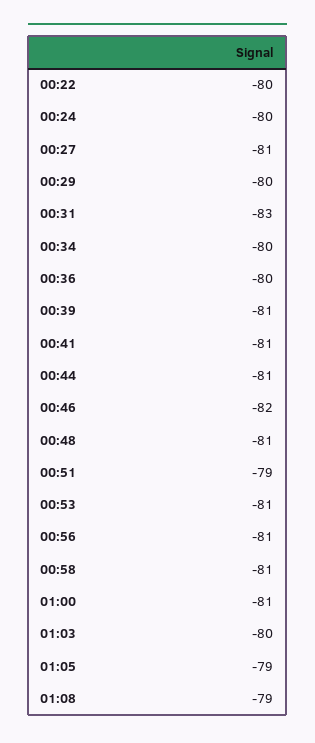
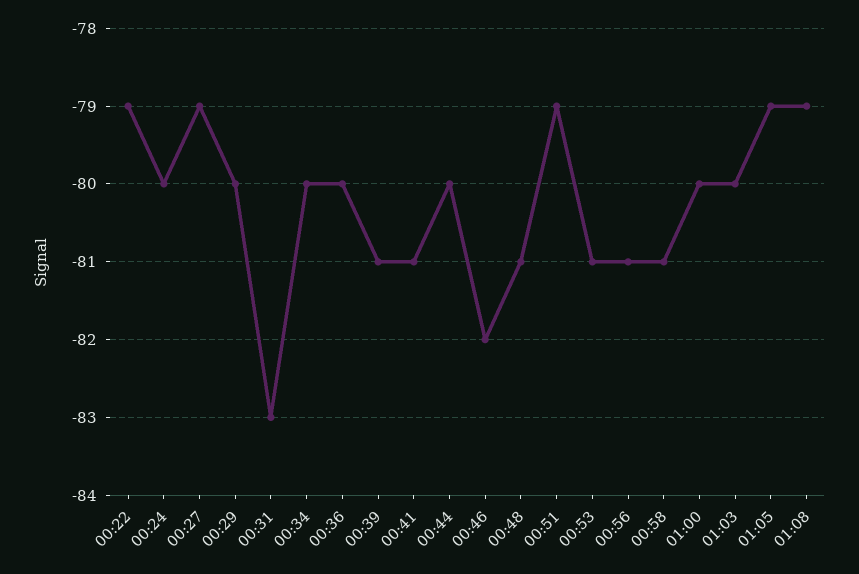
00:22: -80 -> -79
00:27: -81 -> -79
00:44: -81 -> -80
01:00: -81 -> -80

